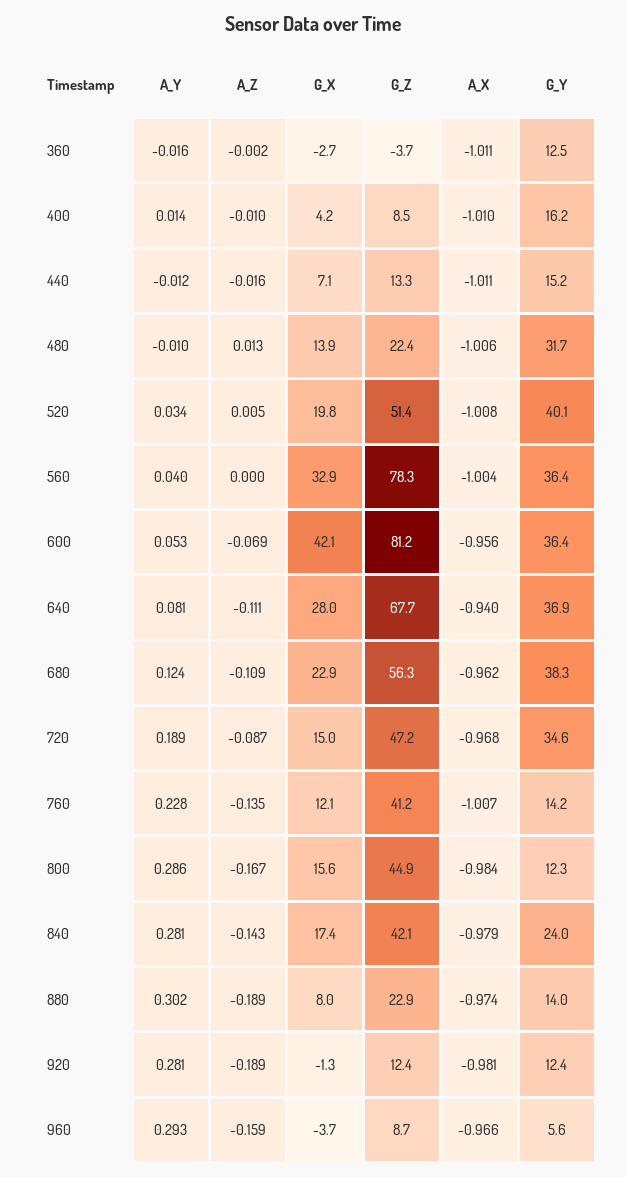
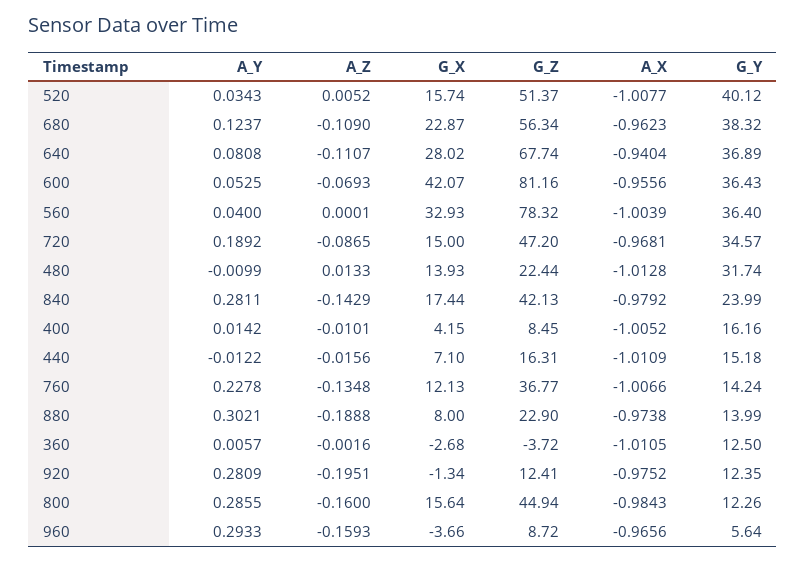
A_Y, 360: -0.016 -> 0.0057
A_X, 400: -1.01 -> -1.0052
G_Z, 440: 13.3 -> 16.31
A_X, 480: -1.006 -> -1.0128
G_X, 520: 19.8 -> 15.74
G_Z, 760: 41.2 -> 36.77
A_Z, 800: -0.167 -> -0.16
A_Z, 920: -0.189 -> -0.1951
A_X, 920: -0.981 -> -0.9752

